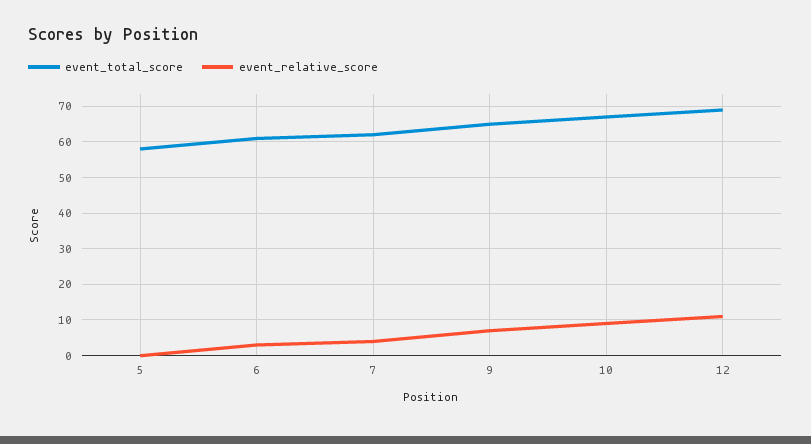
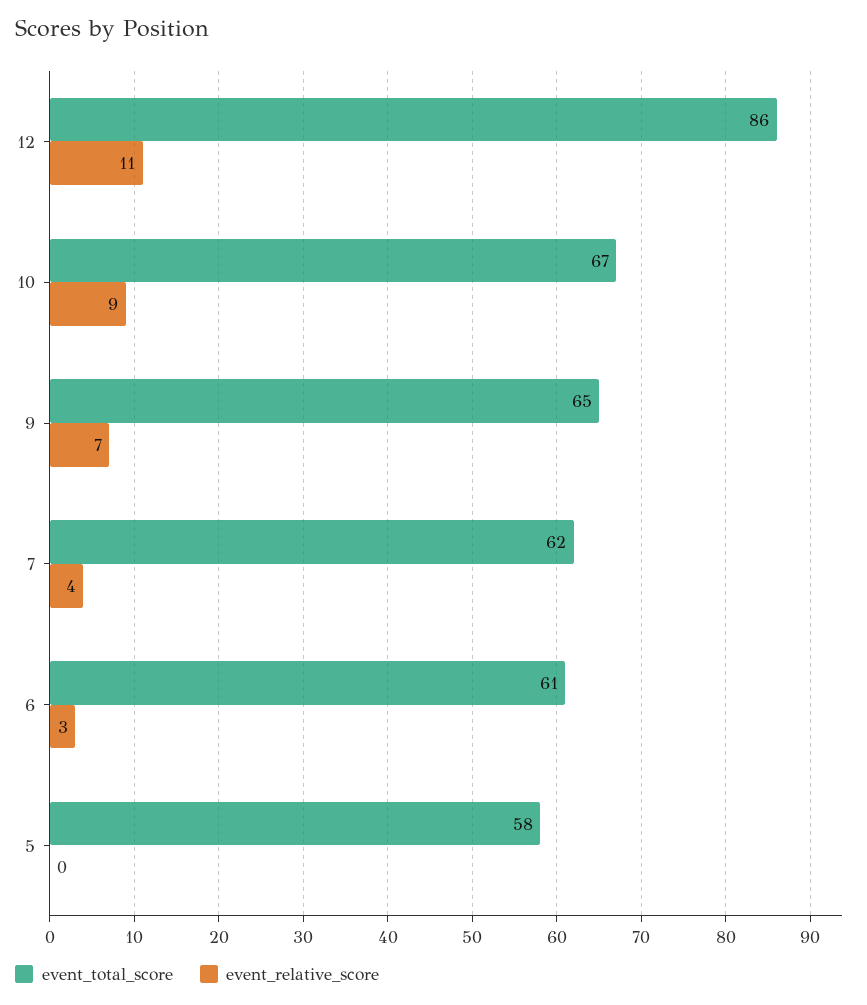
event_total_score, 12: 70 -> 86

